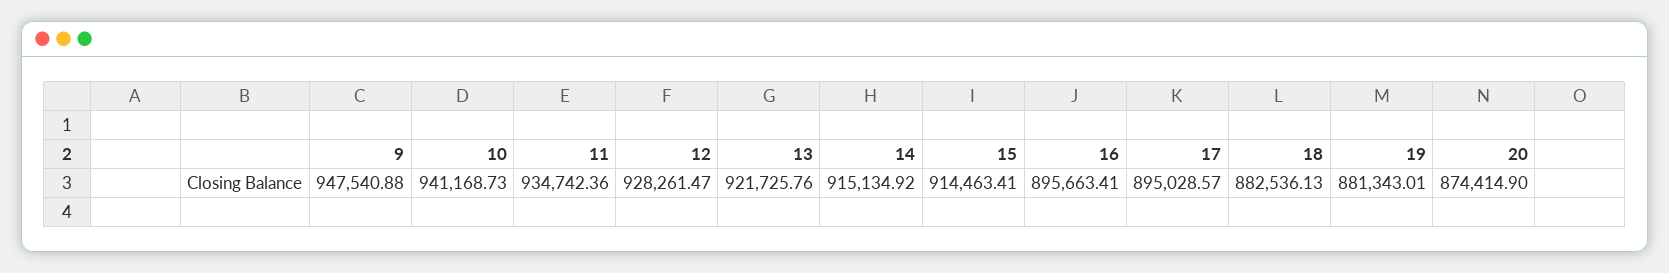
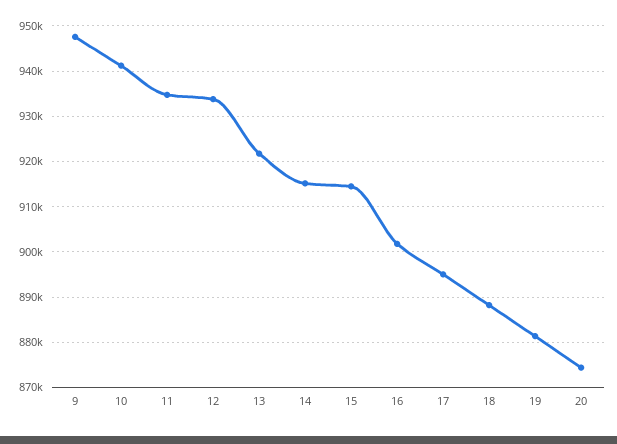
12: 928261.47 -> 934000
16: 895663.41 -> 902000
18: 882536.13 -> 888000

